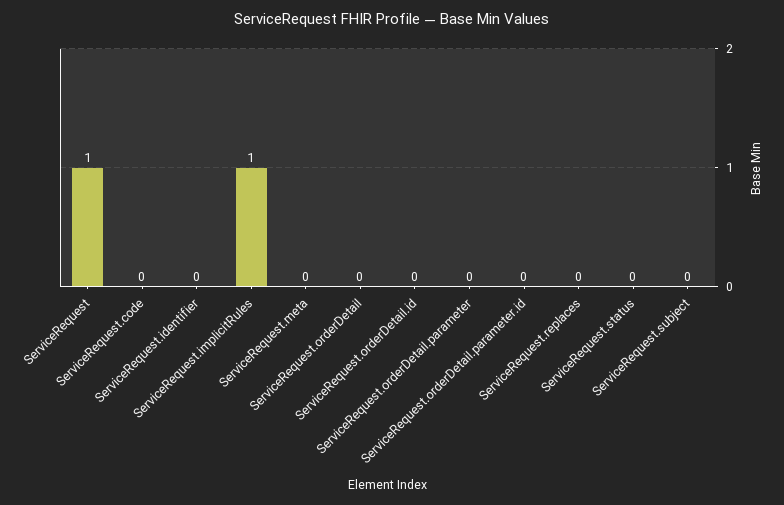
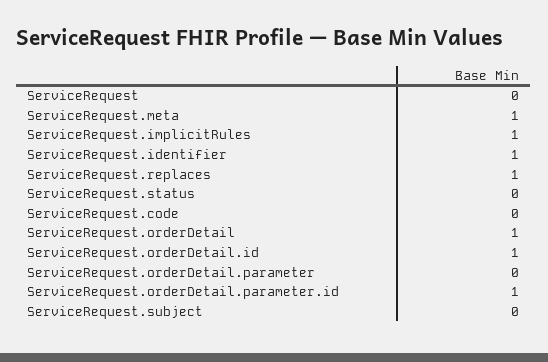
ServiceRequest: 1 -> 0
ServiceRequest.identifier: 0 -> 1
ServiceRequest.meta: 0 -> 1
ServiceRequest.orderDetail: 0 -> 1
ServiceRequest.orderDetail.id: 0 -> 1
ServiceRequest.orderDetail.parameter.id: 0 -> 1
ServiceRequest.replaces: 0 -> 1

